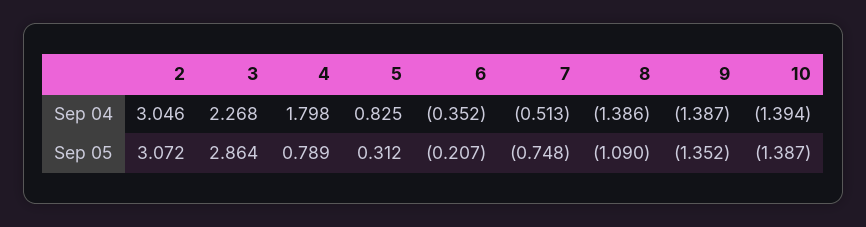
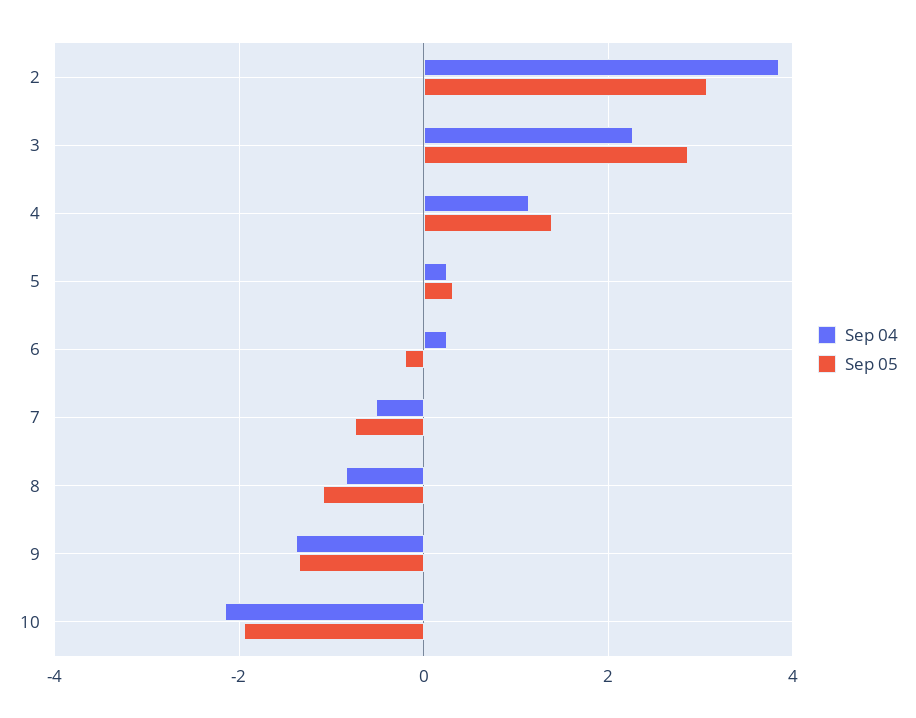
Sep 04, 2: 3.046 -> 3.8
Sep 04, 4: 1.798 -> 1.2
Sep 04, 5: 0.825 -> 0.2
Sep 04, 6: -0.352 -> 0.2
Sep 04, 8: -1.386 -> -0.8
Sep 04, 10: -1.394 -> -2.2
Sep 05, 4: 0.789 -> 1.4
Sep 05, 10: -1.387 -> -2

